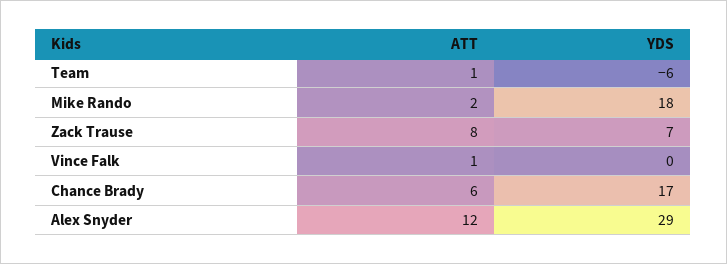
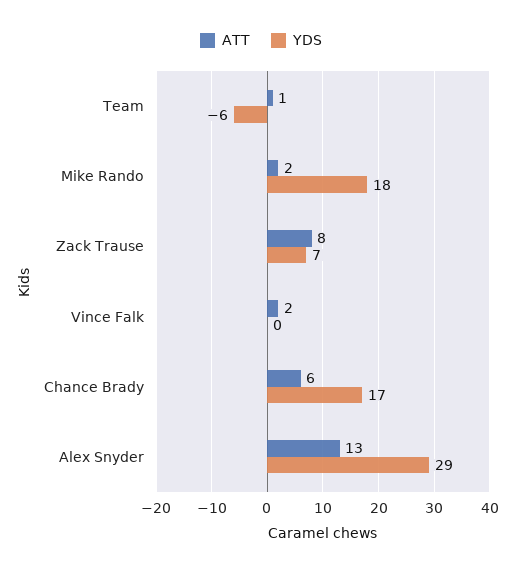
ATT, Vince Falk: 1 -> 2
ATT, Alex Snyder: 12 -> 13

